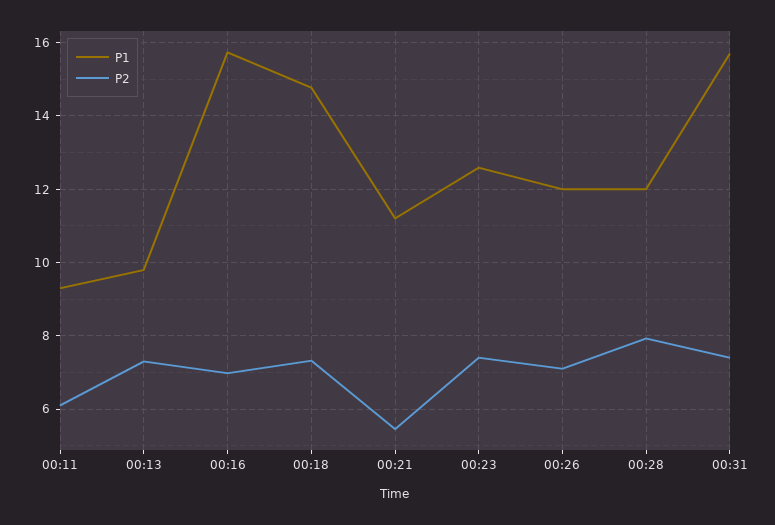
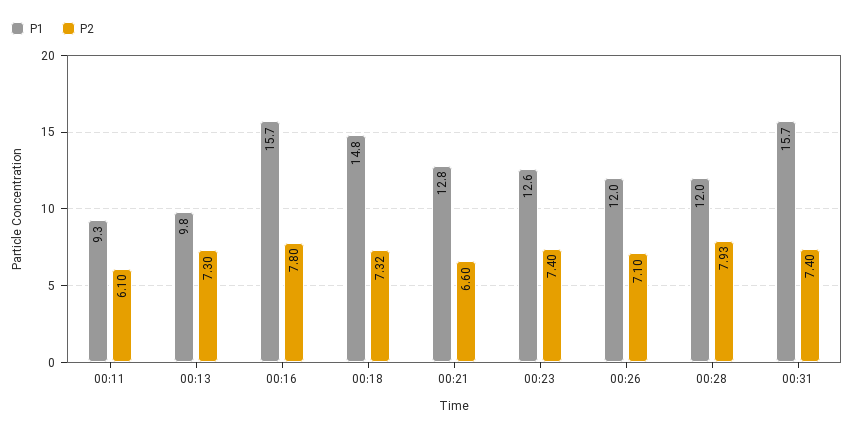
P2, 00:16: 7 -> 7.8
P1, 00:21: 11.2 -> 12.8
P2, 00:21: 5.4 -> 6.6

